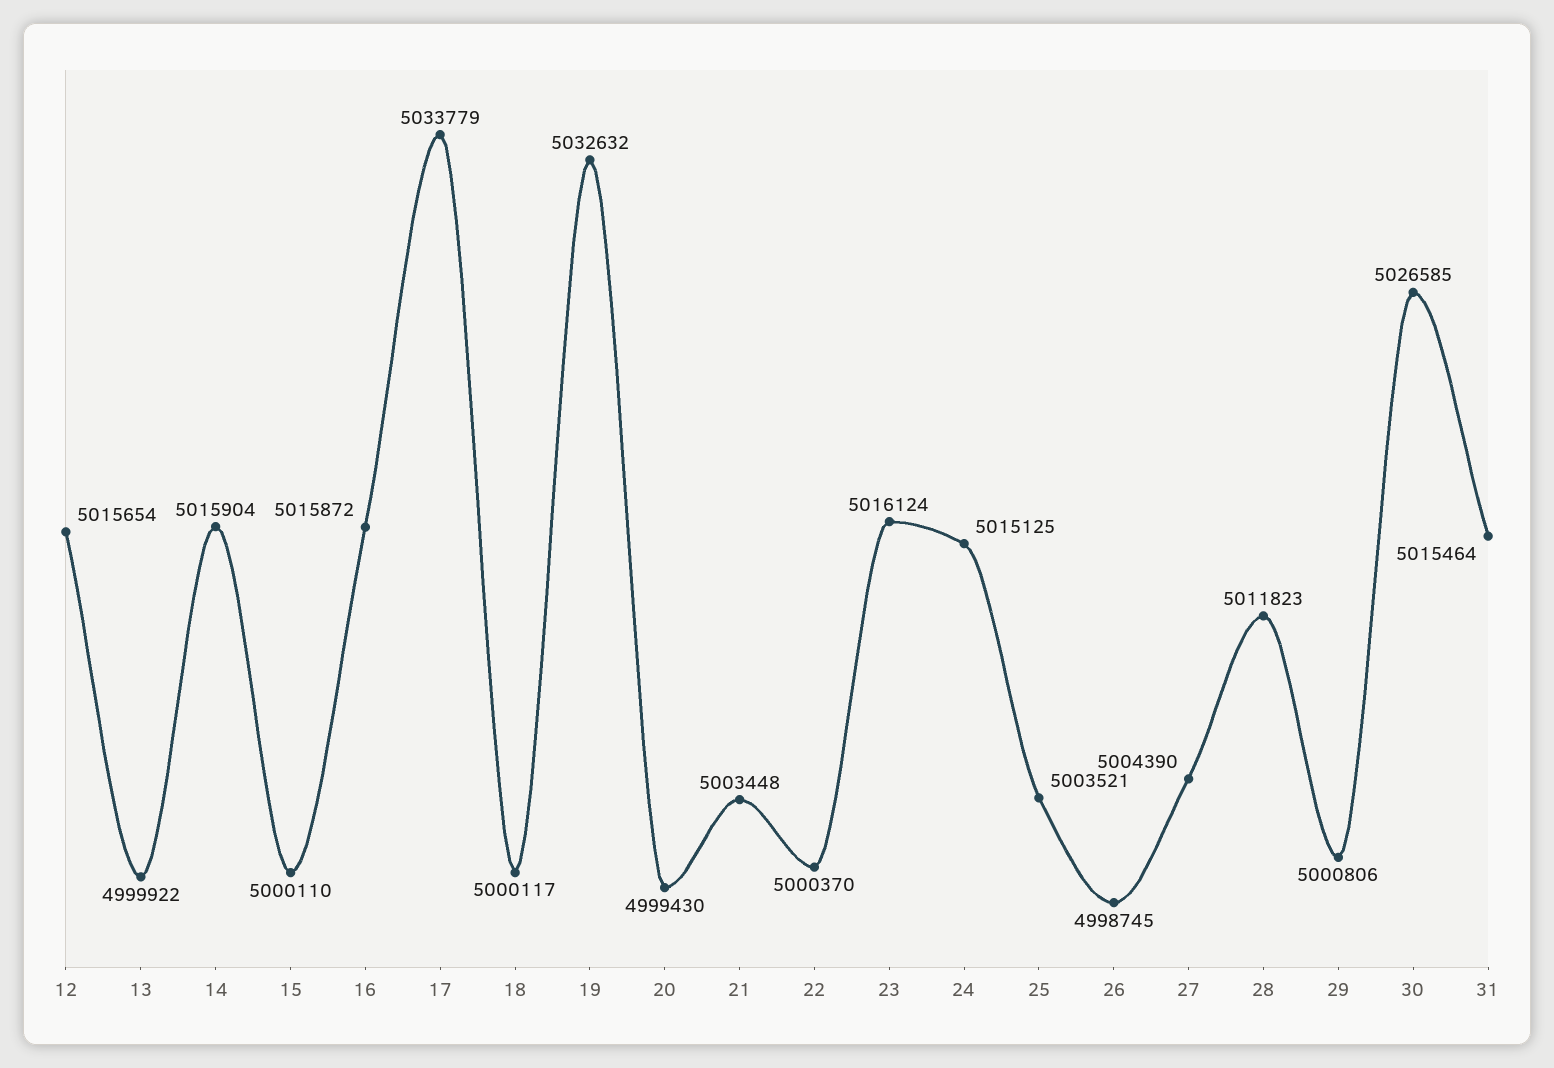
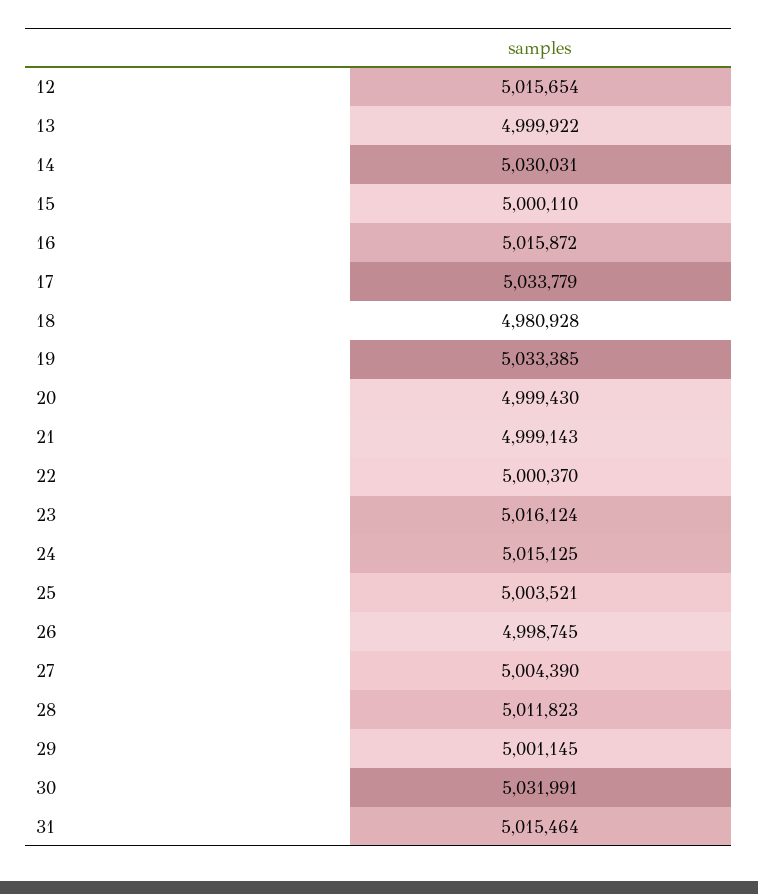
14: 5015904 -> 5030031
18: 5000117 -> 4980928
19: 5032632 -> 5033385
21: 5003448 -> 4999143
29: 5000806 -> 5001145
30: 5026585 -> 5031991

